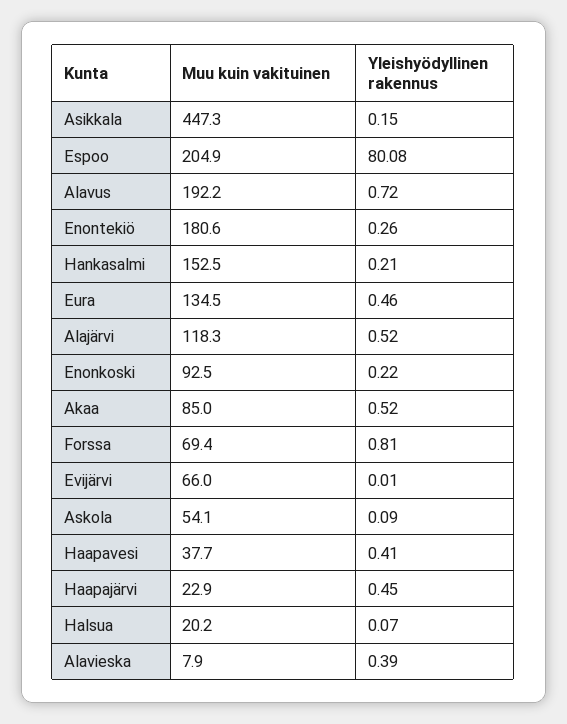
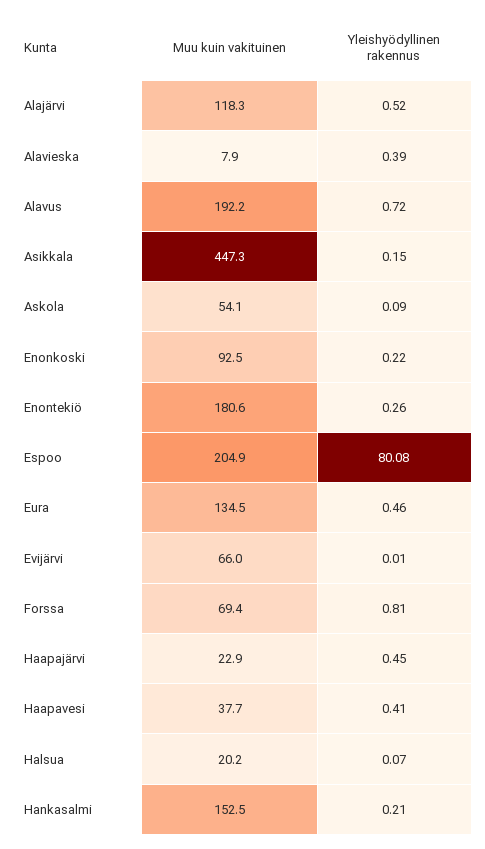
Muu kuin vakituinen, Akaa: 85 -> none
Yleishyödyllinen rakennus, Akaa: 0.52 -> none

